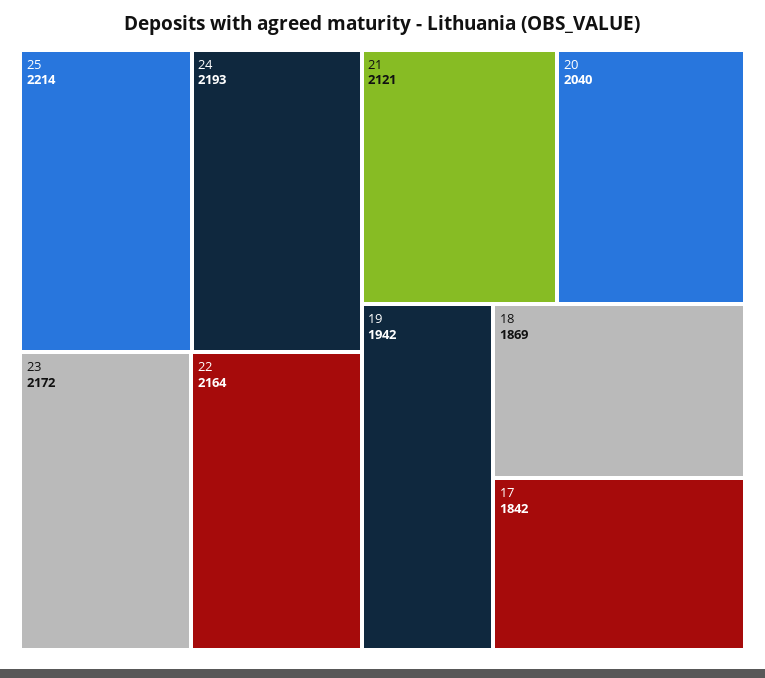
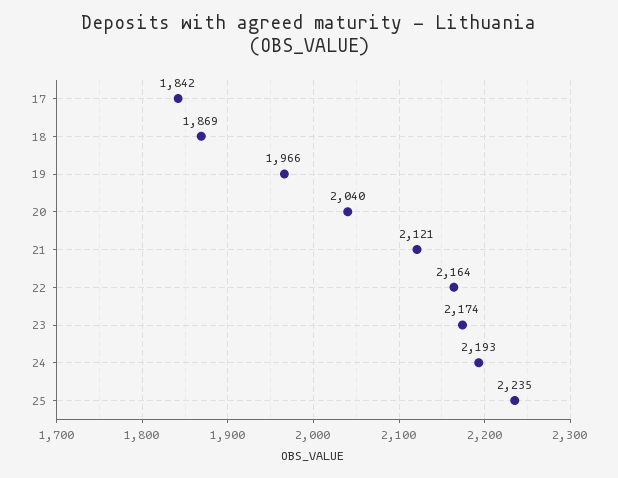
25: 2214 -> 2235
23: 2172 -> 2174
19: 1942 -> 1966

